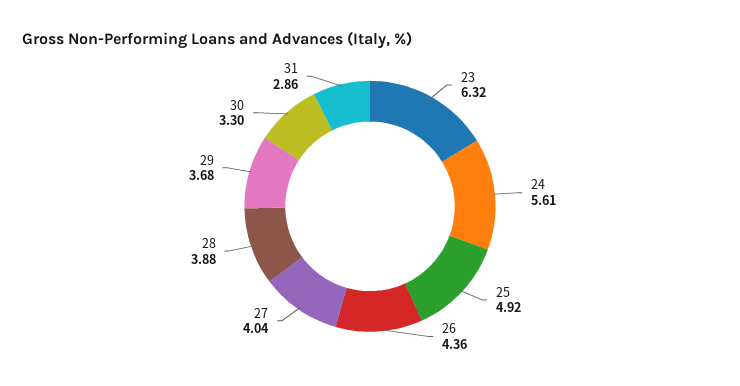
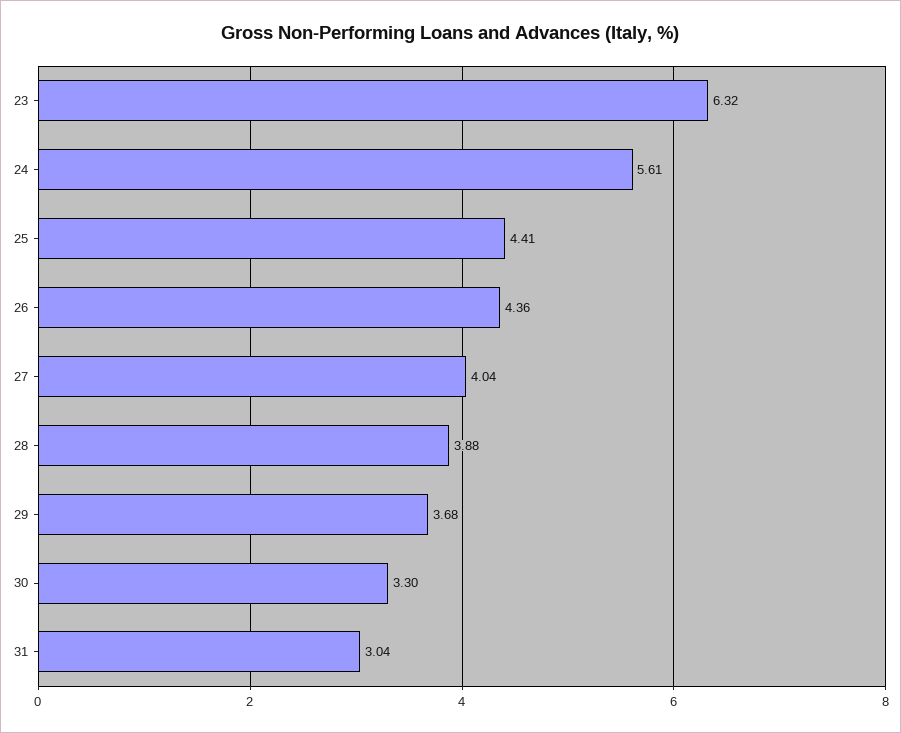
25: 4.92 -> 4.41
31: 2.86 -> 3.04

